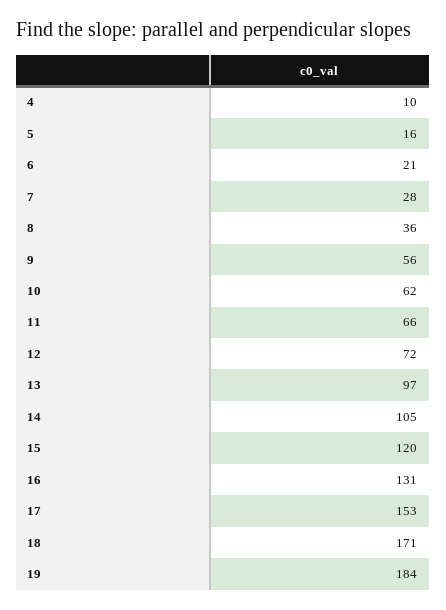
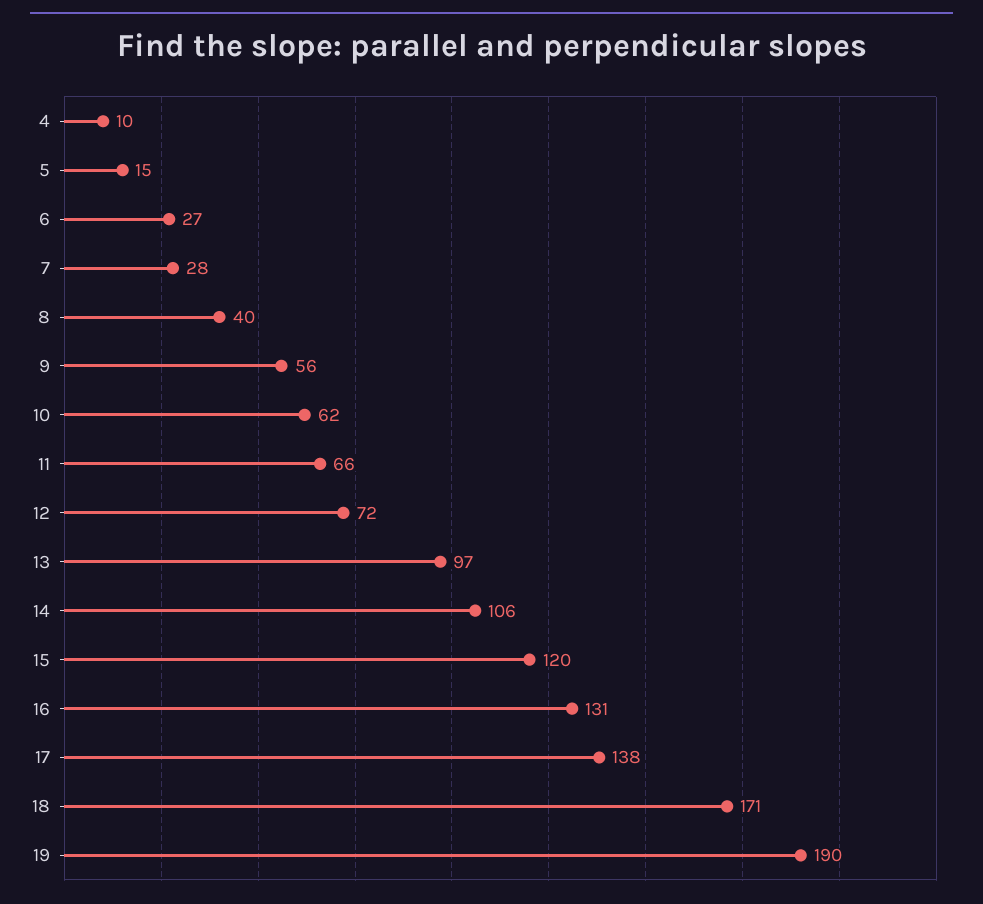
5: 16 -> 15
6: 21 -> 27
8: 36 -> 40
14: 105 -> 106
17: 153 -> 138
19: 184 -> 190

